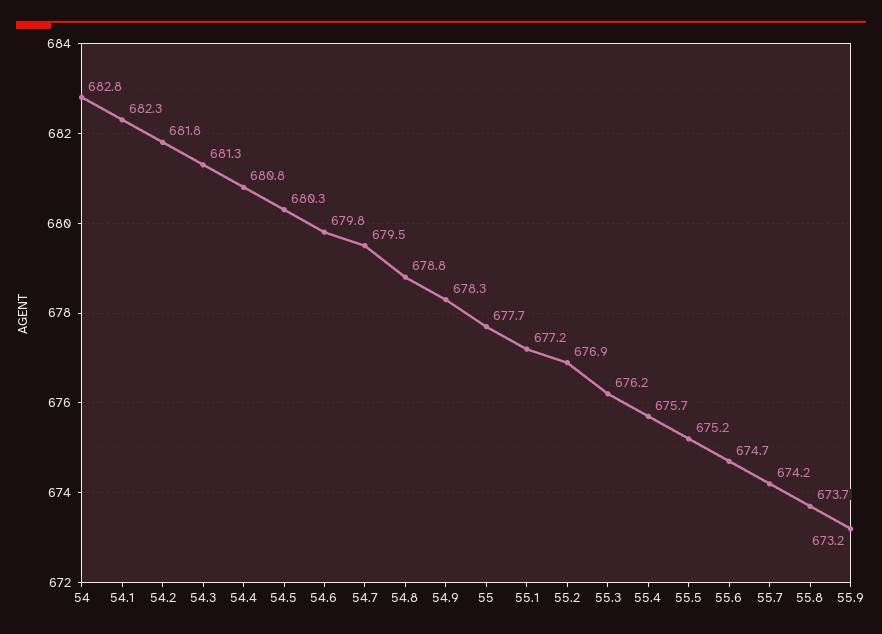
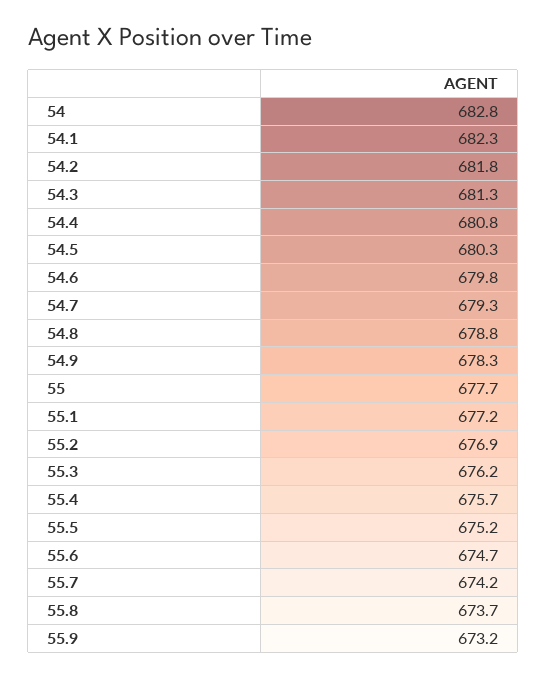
54.7: 679.5 -> 679.3

